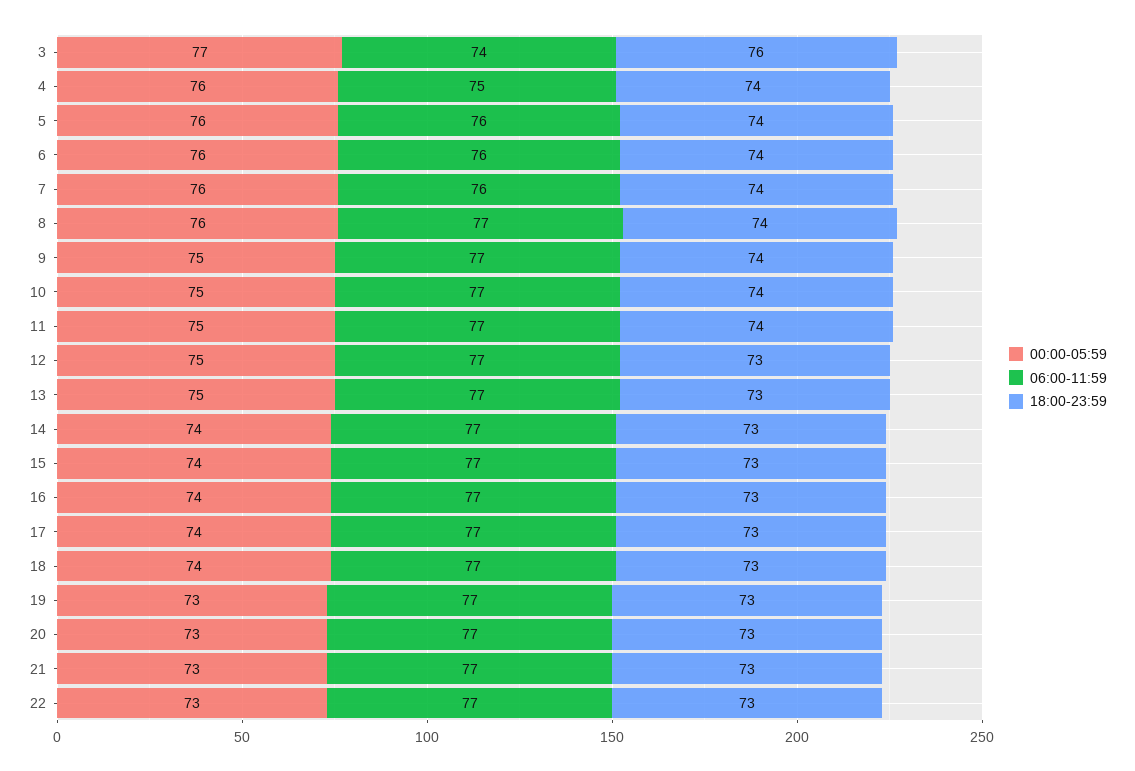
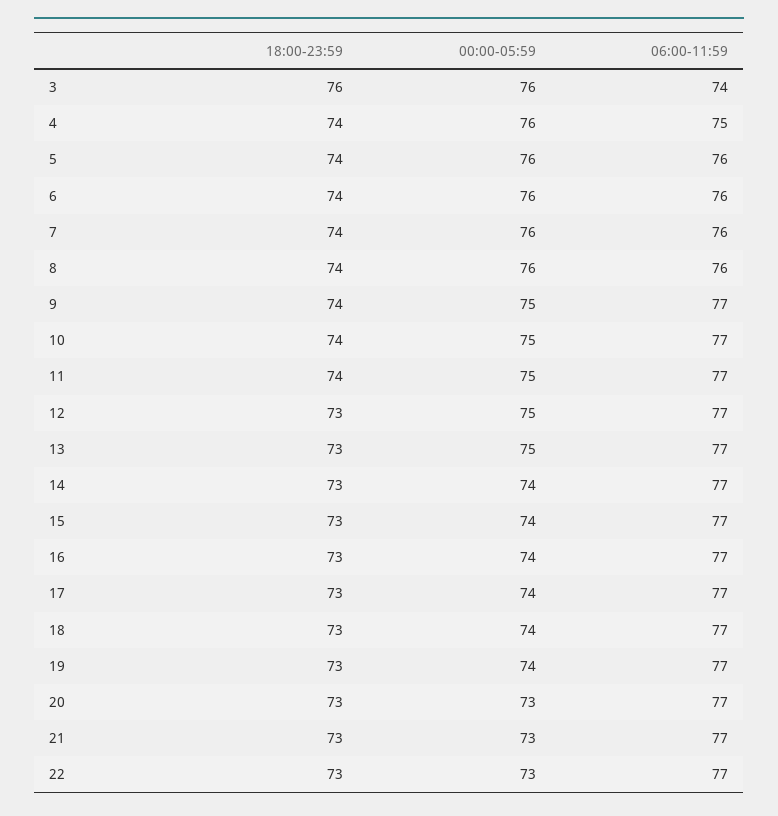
00:00-05:59, 3: 77 -> 76
06:00-11:59, 8: 77 -> 76
00:00-05:59, 19: 73 -> 74

